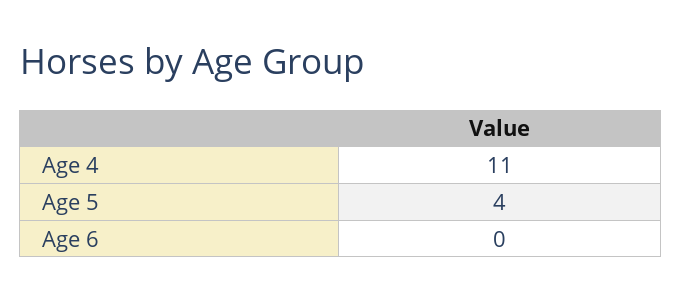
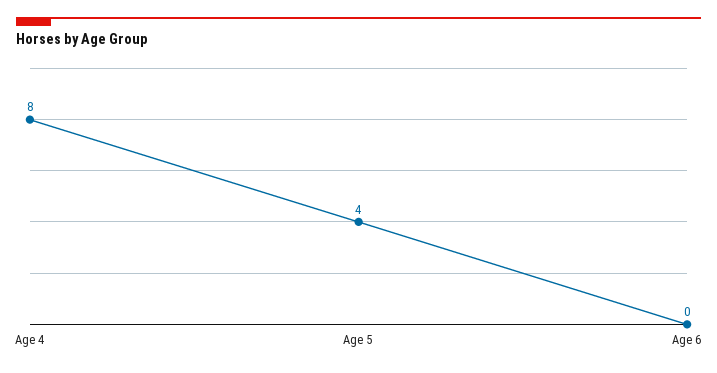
Age 4: 11 -> 8

